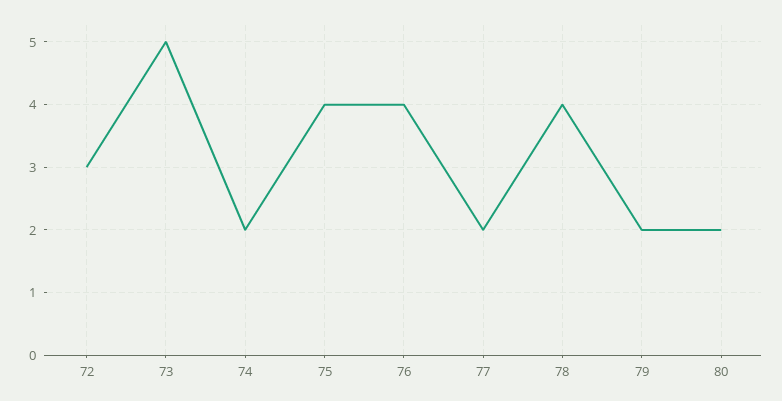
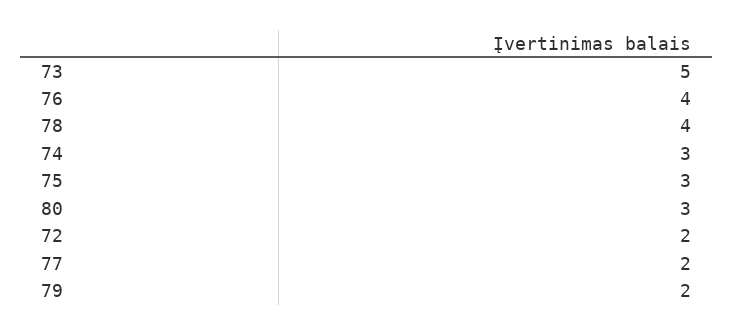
72: 3 -> 2
74: 2 -> 3
75: 4 -> 3
80: 2 -> 3

